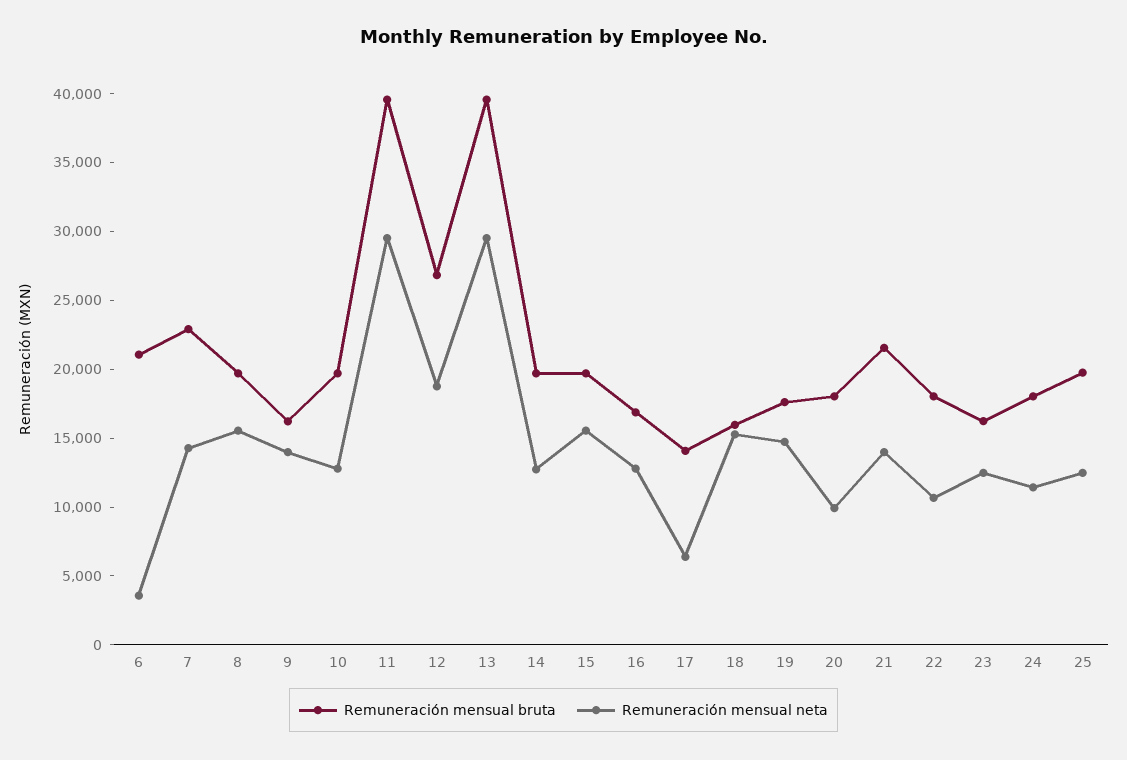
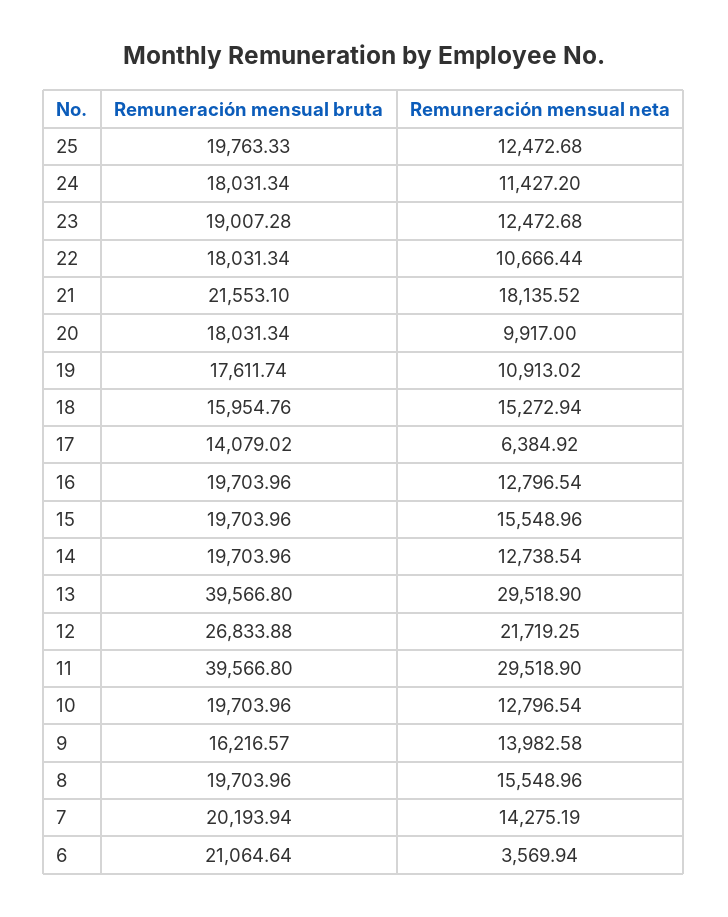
Remuneración mensual bruta, 7: 23000 -> 20193.94
Remuneración mensual neta, 12: 19000 -> 21719.25
Remuneración mensual bruta, 16: 17000 -> 19703.96
Remuneración mensual neta, 19: 15000 -> 10913.02
Remuneración mensual neta, 21: 14000 -> 18135.52
Remuneración mensual bruta, 23: 16000 -> 19007.28

